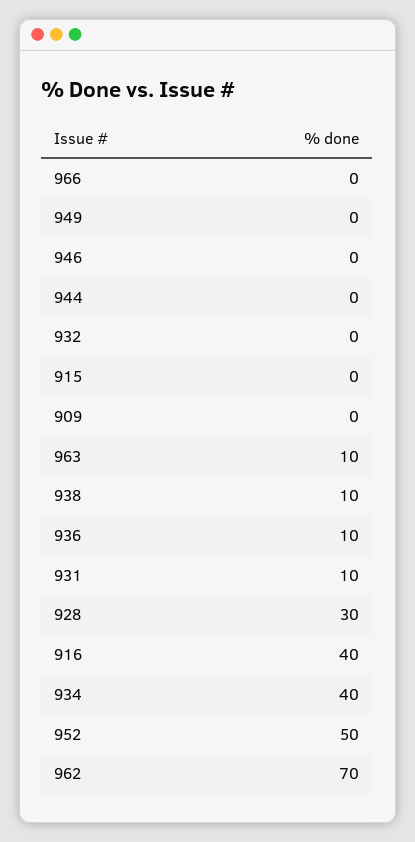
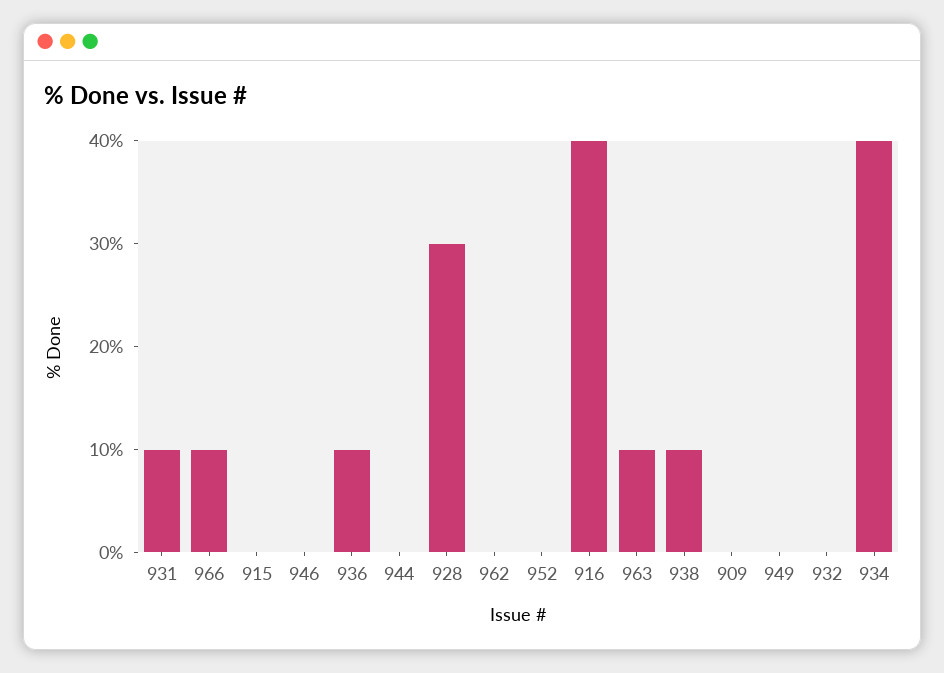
966: 0 -> 10
952: 50 -> 0
962: 70 -> 0

